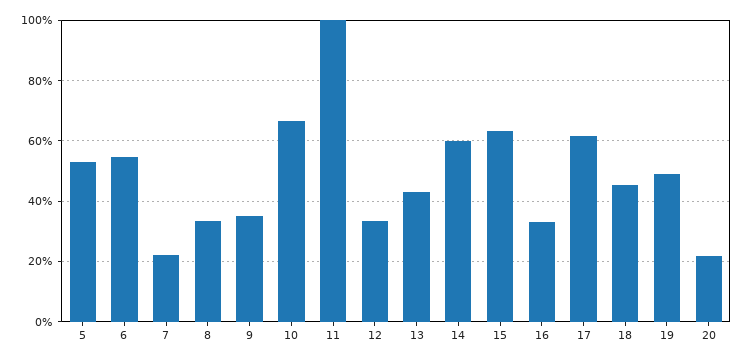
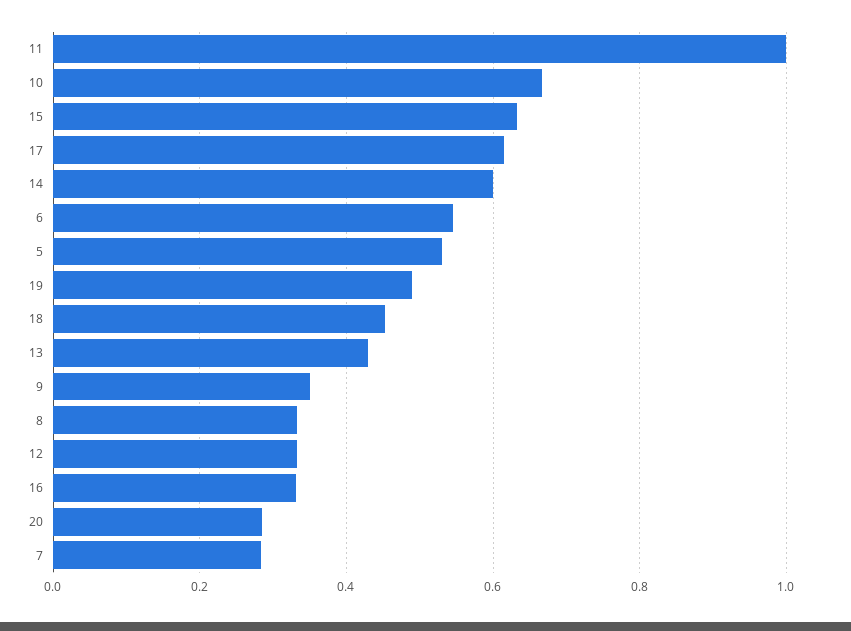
7: 0.22 -> 0.28
20: 0.22 -> 0.28

